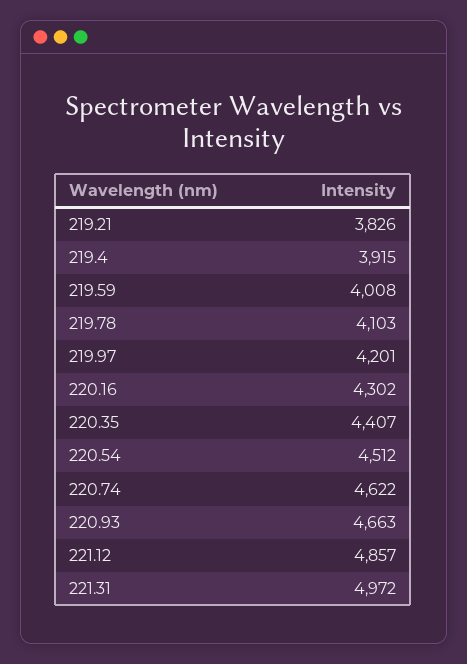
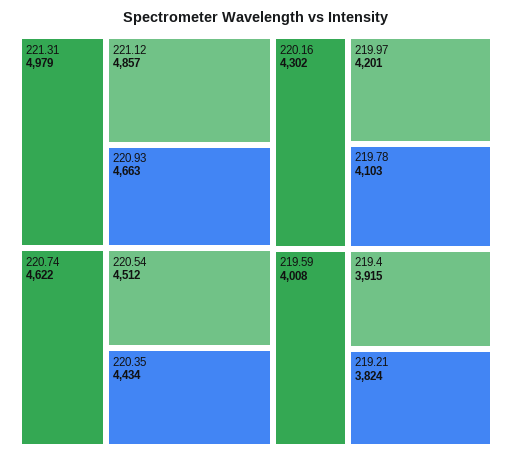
219.21: 3826 -> 3824
220.35: 4407 -> 4434
221.31: 4972 -> 4979

